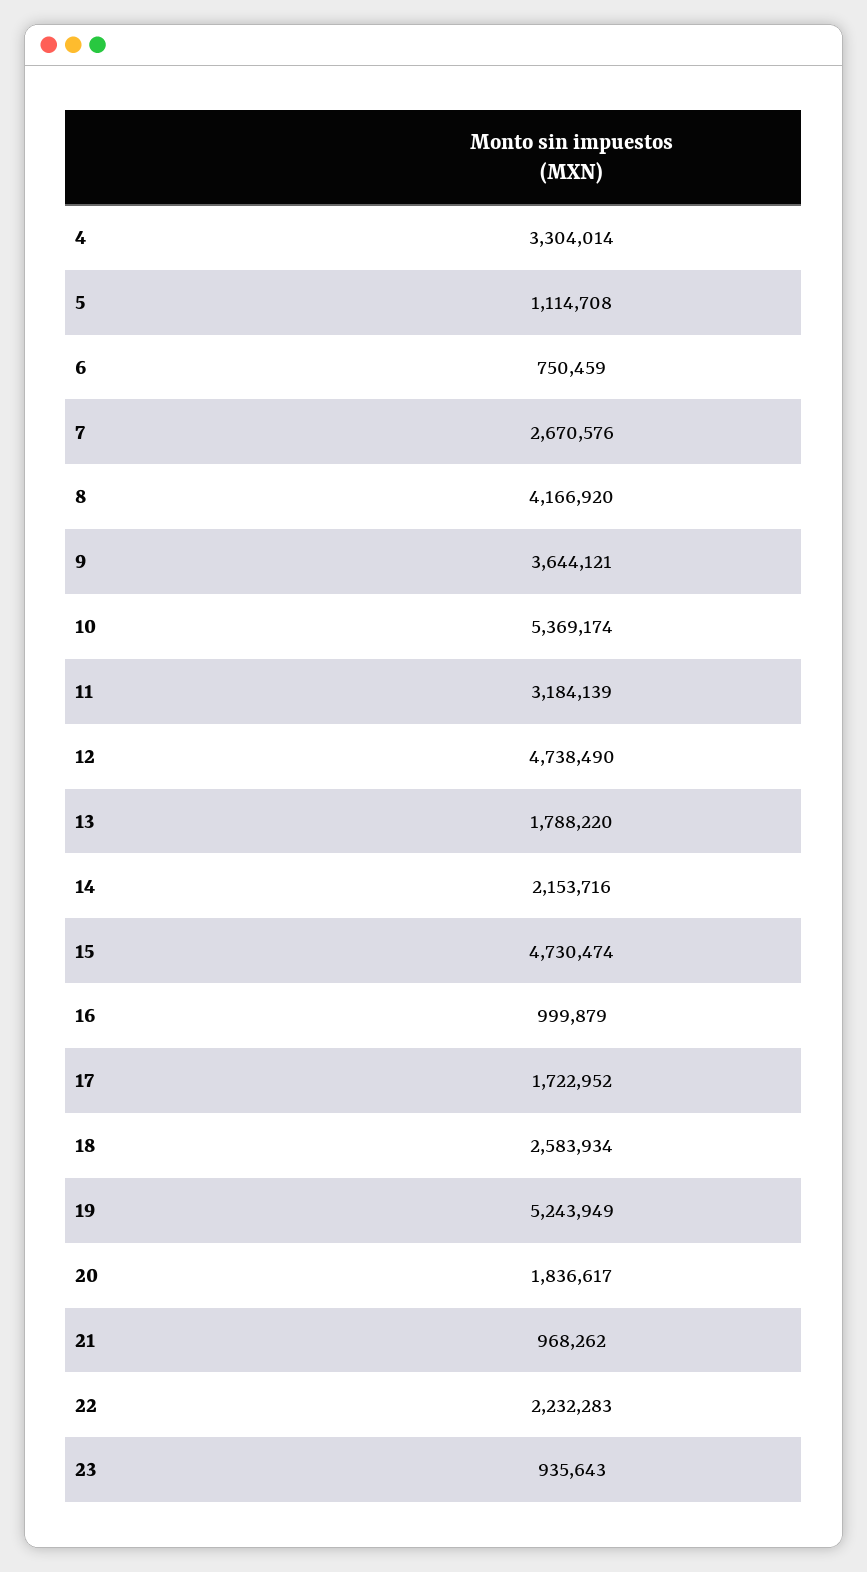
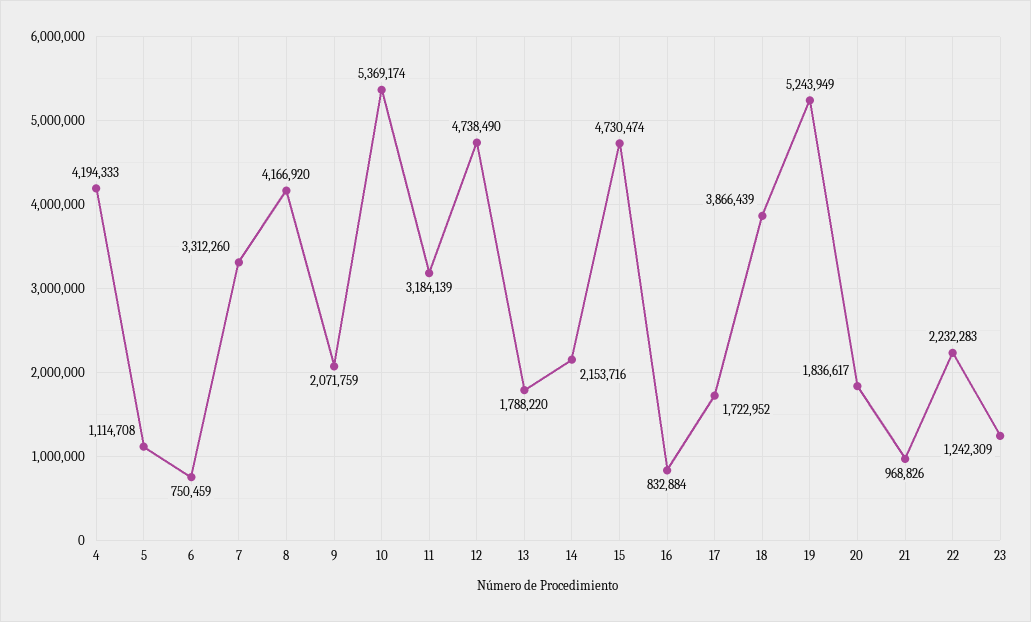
4: 3304014 -> 4194333
7: 2670576 -> 3312260
9: 3644121 -> 2071759
16: 999879 -> 832884
18: 2583934 -> 3866439
21: 968262 -> 968826
23: 935643 -> 1242309

